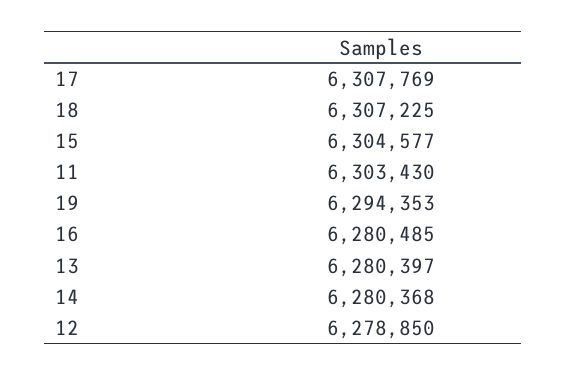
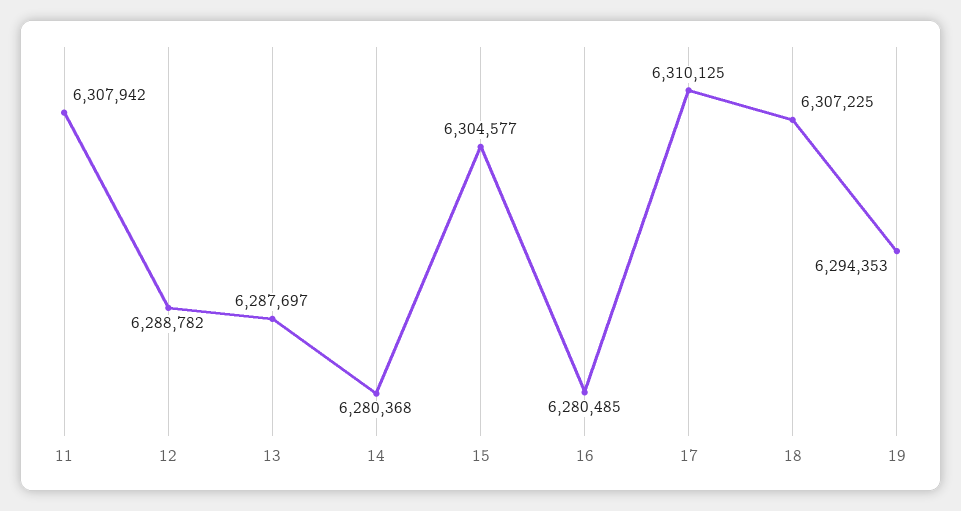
17: 6307769 -> 6310125
11: 6303430 -> 6307942
13: 6280397 -> 6287697
12: 6278850 -> 6288782

